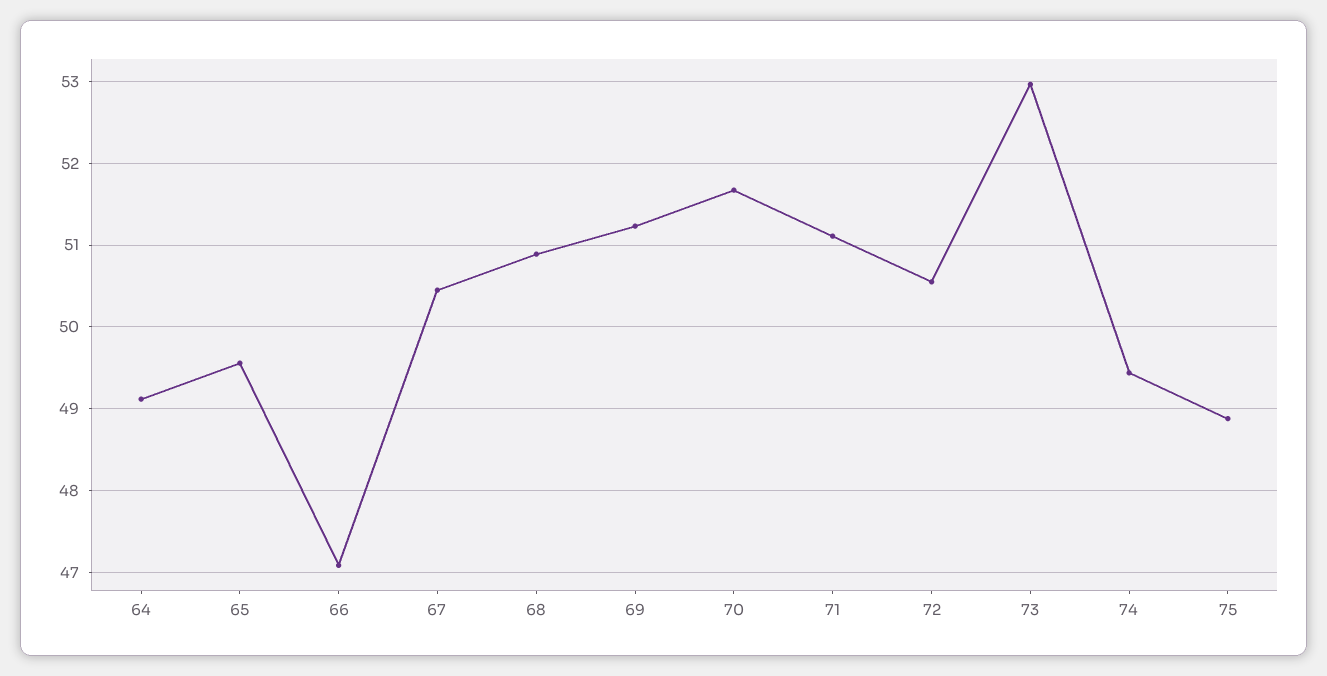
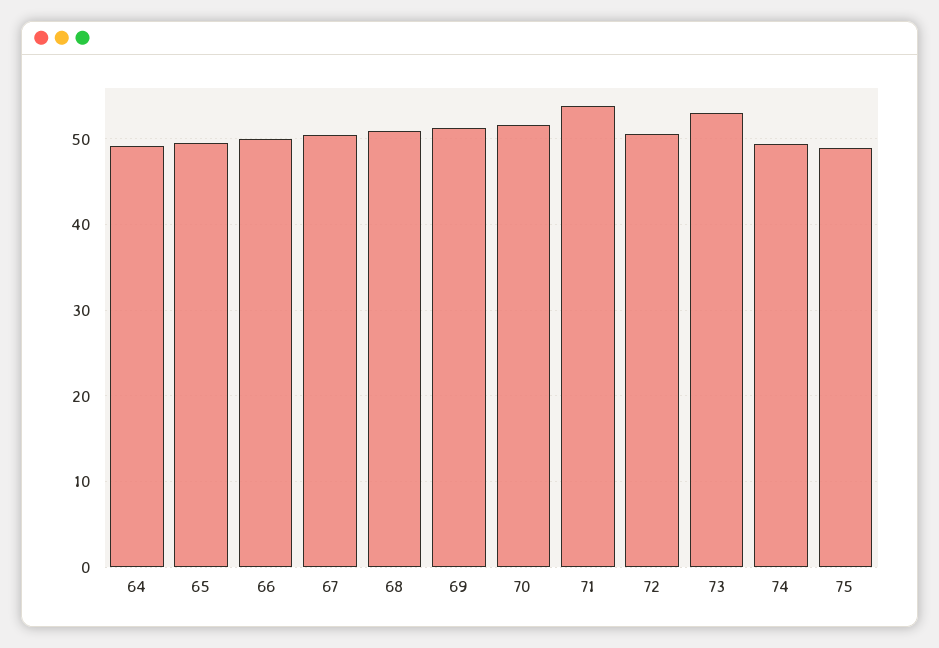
66: 47.1 -> 50
71: 51.1 -> 54

